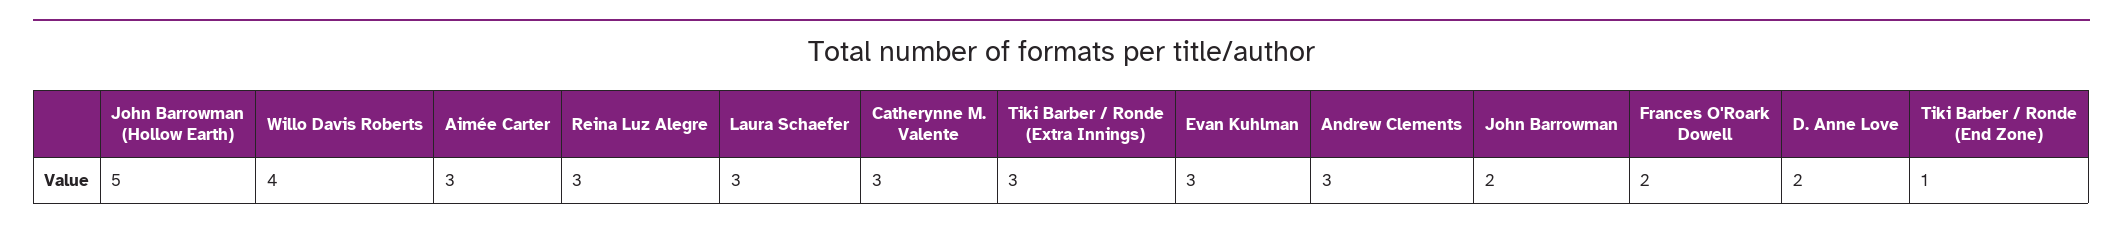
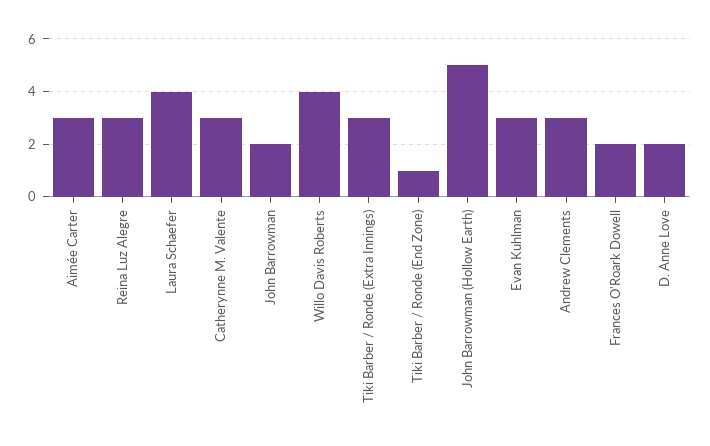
Laura Schaefer: 3 -> 4

